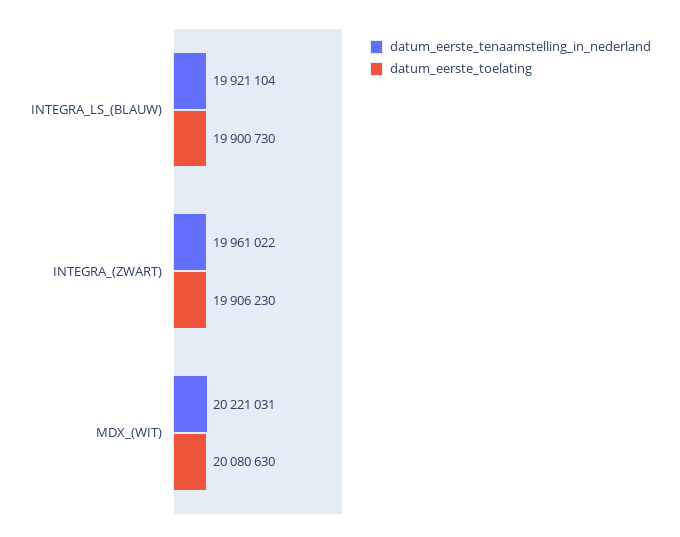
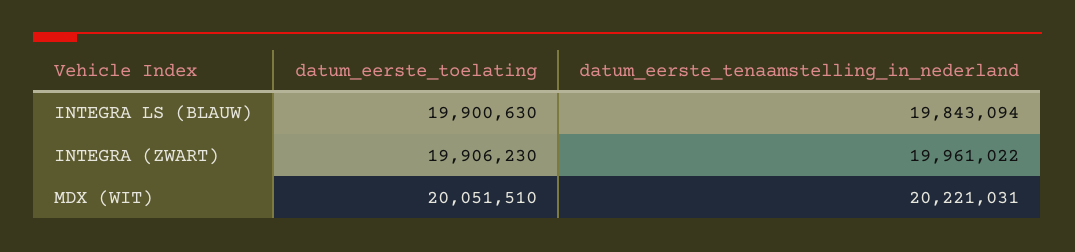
datum_eerste_tenaamstelling_in_nederland, INTEGRA_LS_(BLAUW): 19921104 -> 19843094
datum_eerste_toelating, INTEGRA_LS_(BLAUW): 19900730 -> 19900630
datum_eerste_toelating, MDX_(WIT): 20080630 -> 20051510

